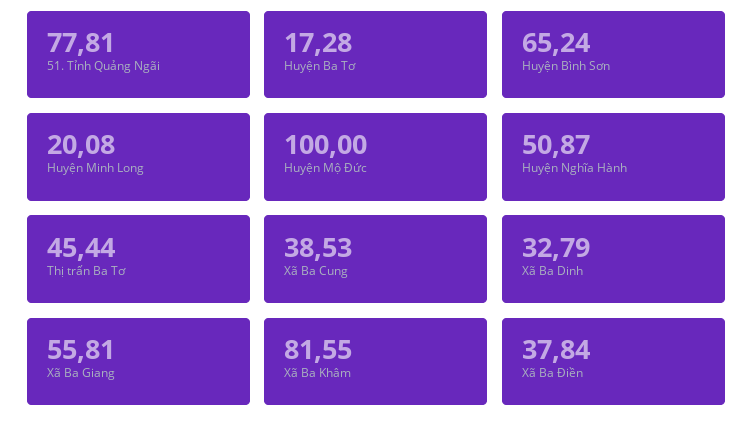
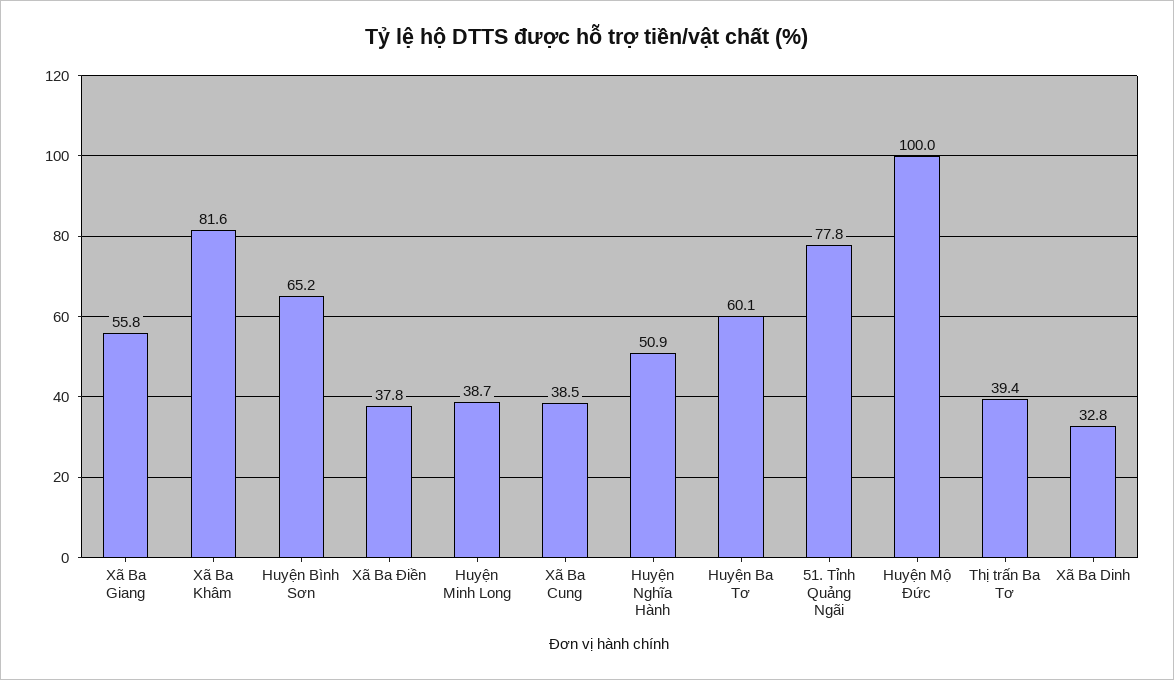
Huyện Ba Tơ: 17.28 -> 60.1
Huyện Minh Long: 20.08 -> 38.7
Thị trấn Ba Tơ: 45.44 -> 39.4

